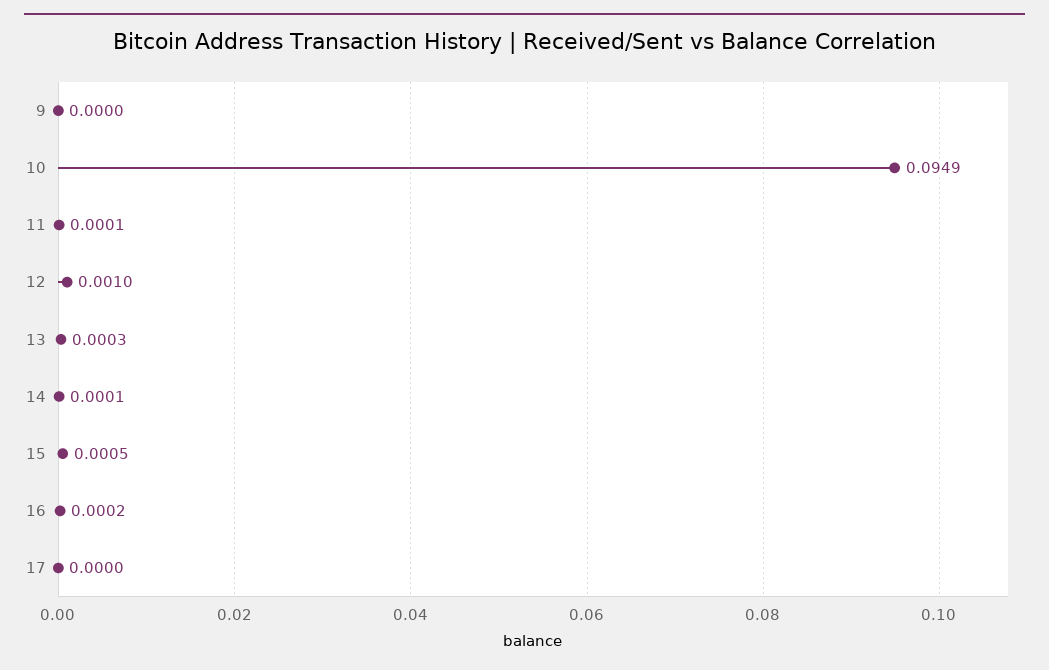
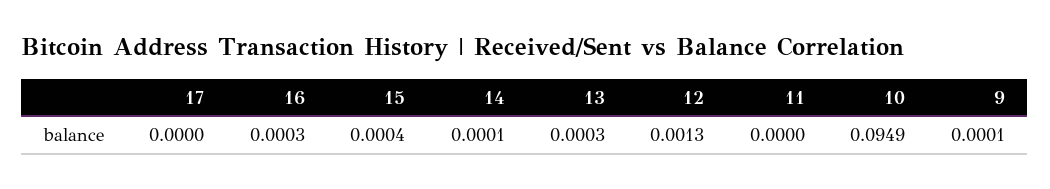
9: 0 -> 0.0001
11: 0.0001 -> 0
12: 0.001 -> 0.0013
15: 0.0005 -> 0.0004
16: 0.0002 -> 0.0003

